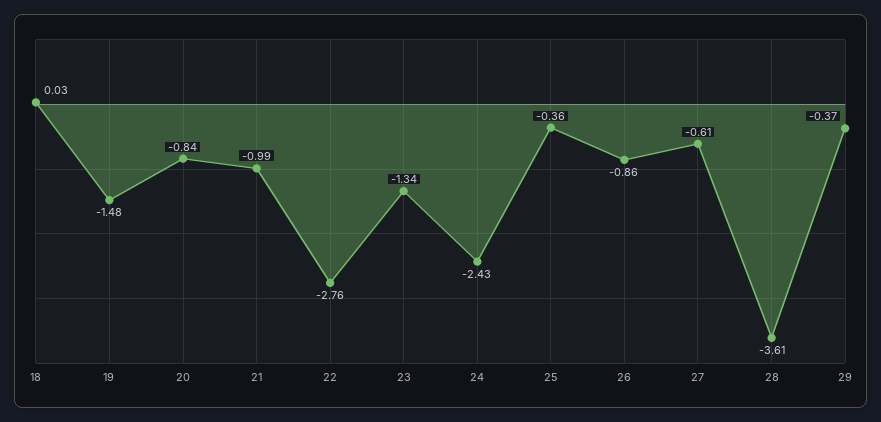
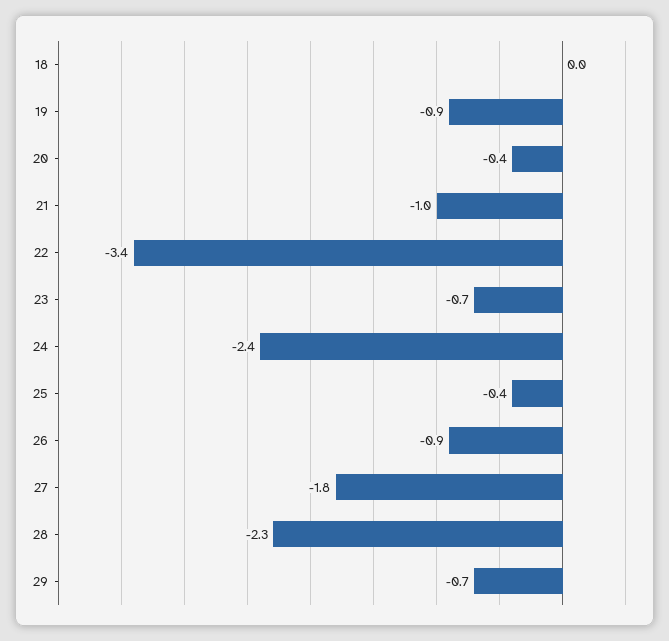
19: -1.48 -> -0.9
20: -0.84 -> -0.4
22: -2.76 -> -3.4
23: -1.34 -> -0.7
27: -0.61 -> -1.8
28: -3.61 -> -2.3
29: -0.37 -> -0.7

